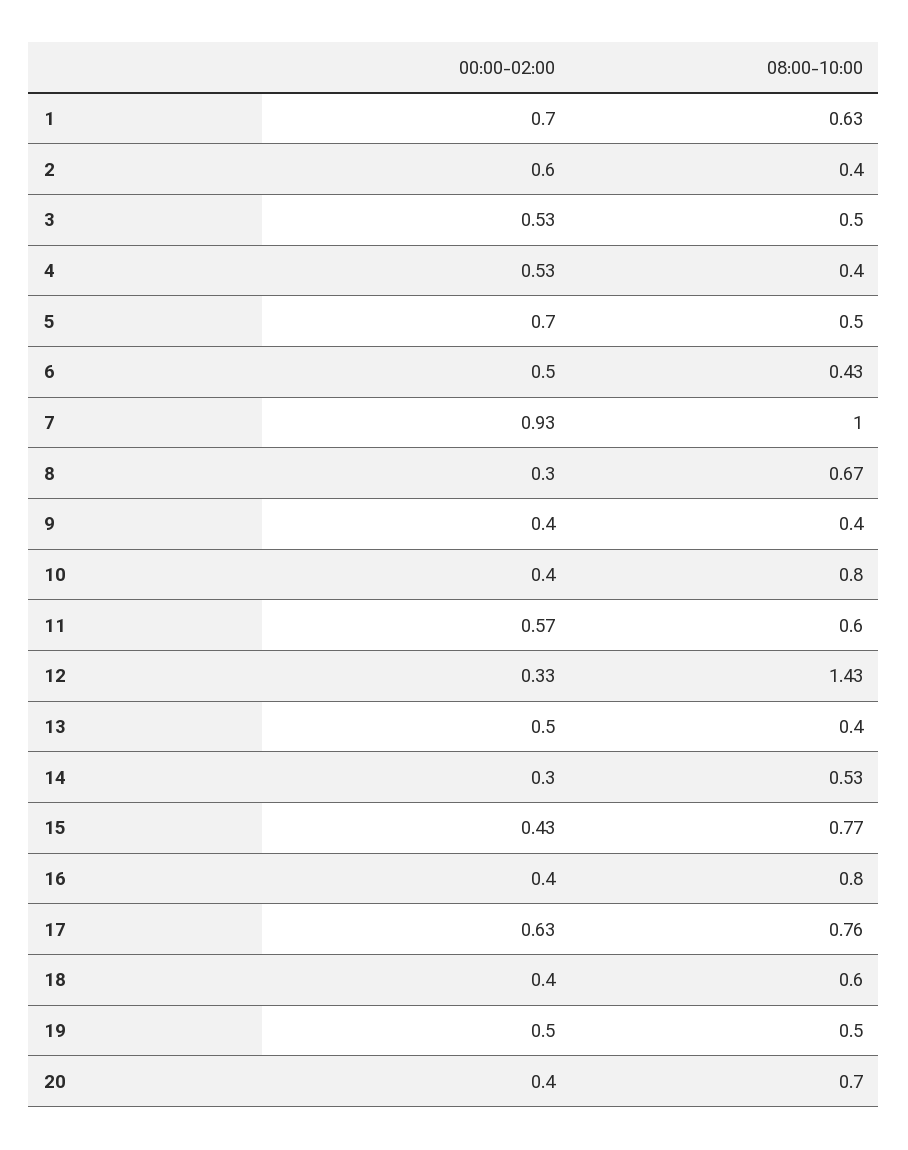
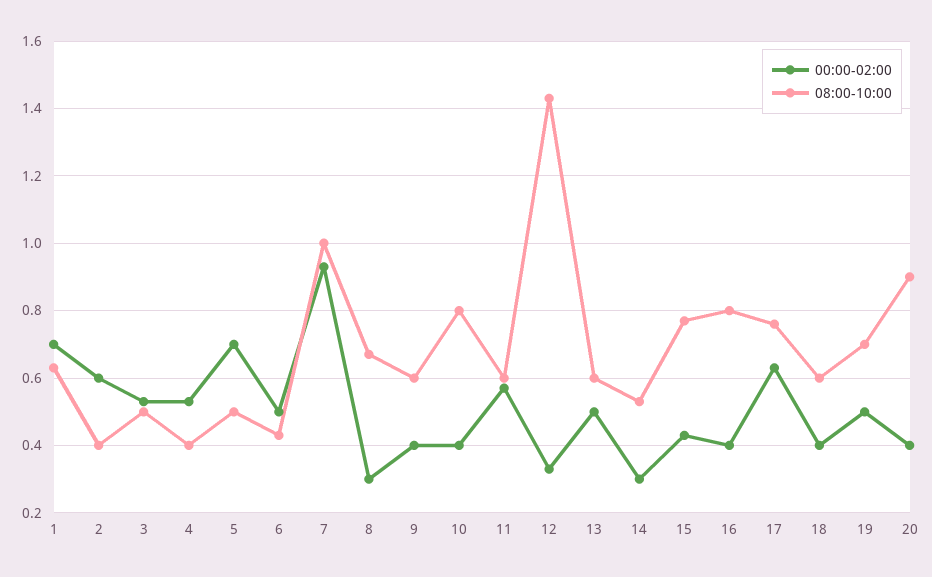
08:00-10:00, 9: 0.4 -> 0.6
08:00-10:00, 13: 0.4 -> 0.6
08:00-10:00, 19: 0.5 -> 0.7
08:00-10:00, 20: 0.7 -> 0.9

